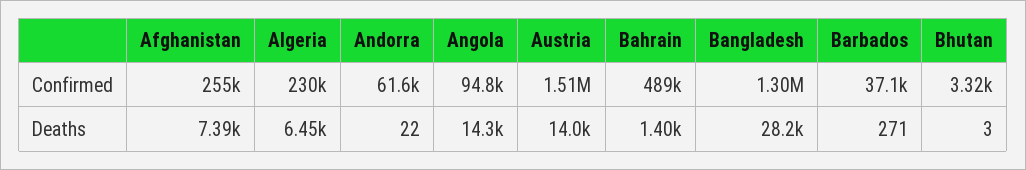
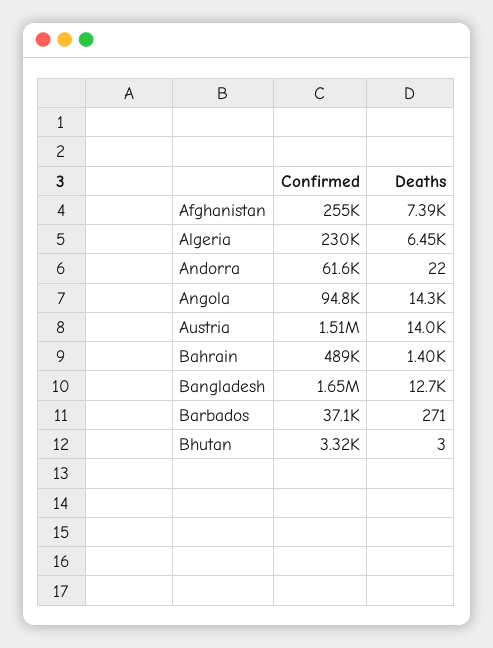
Bangladesh, Confirmed: 1300000 -> 1650000
Bangladesh, Deaths: 28200 -> 12700

